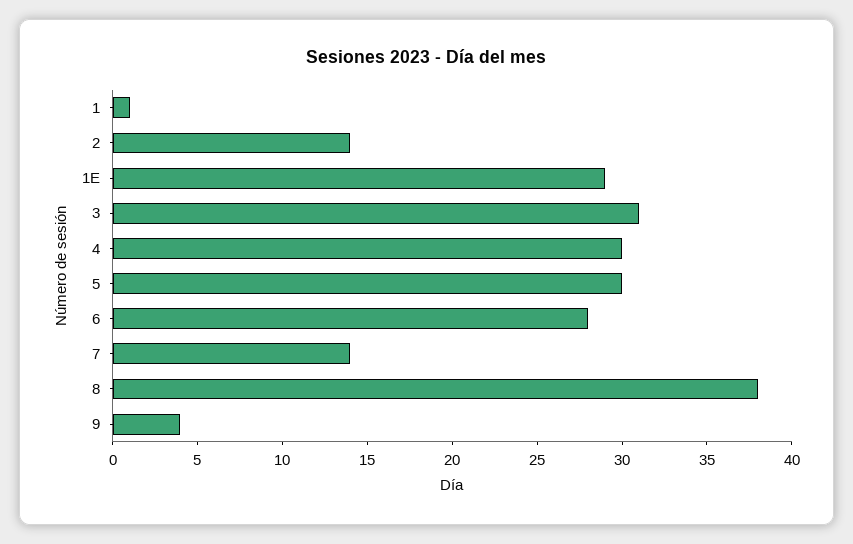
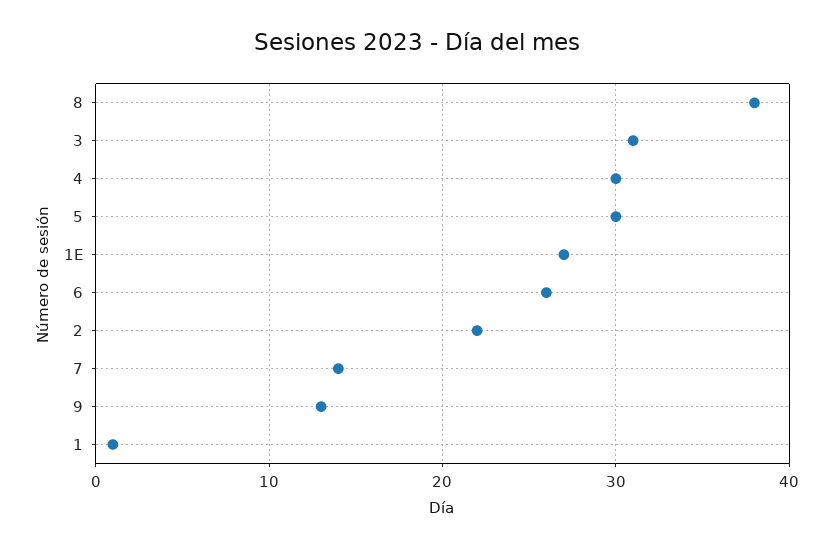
2: 14 -> 22
1E: 29 -> 27
6: 28 -> 26
9: 4 -> 13

